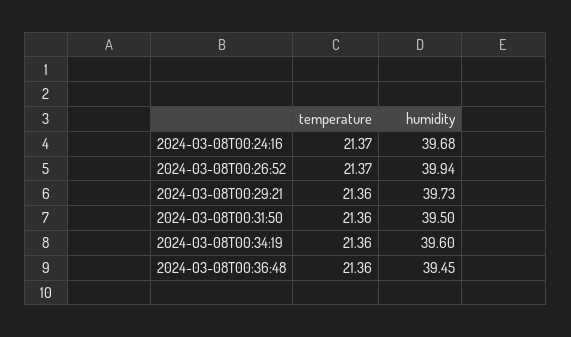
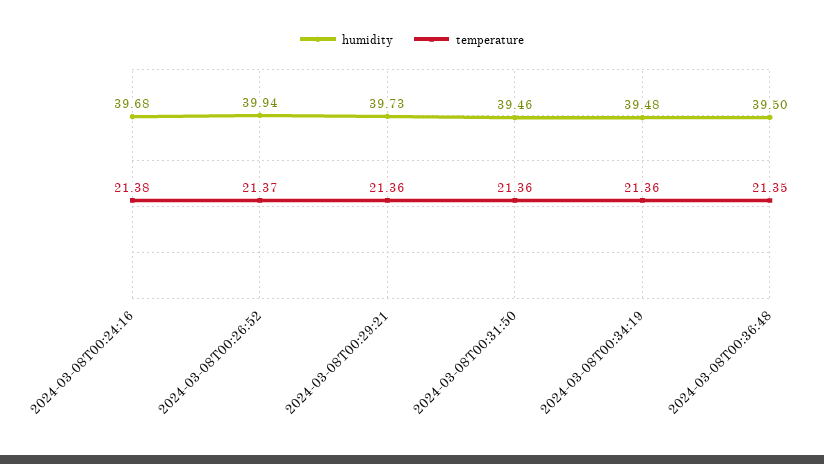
temperature, 2024-03-08T00:24:16: 21.37 -> 21.38
humidity, 2024-03-08T00:31:50: 39.5 -> 39.46
humidity, 2024-03-08T00:34:19: 39.6 -> 39.48
temperature, 2024-03-08T00:36:48: 21.36 -> 21.35
humidity, 2024-03-08T00:36:48: 39.45 -> 39.5

